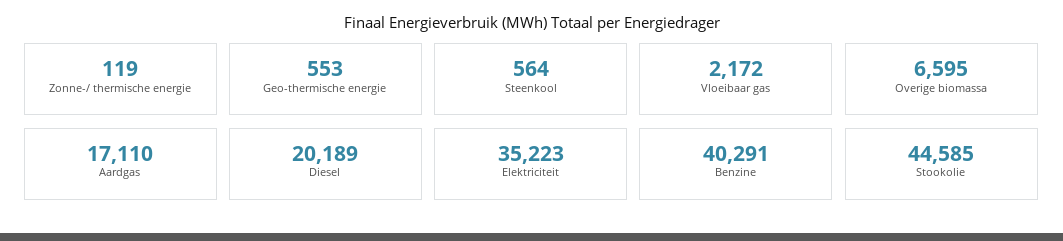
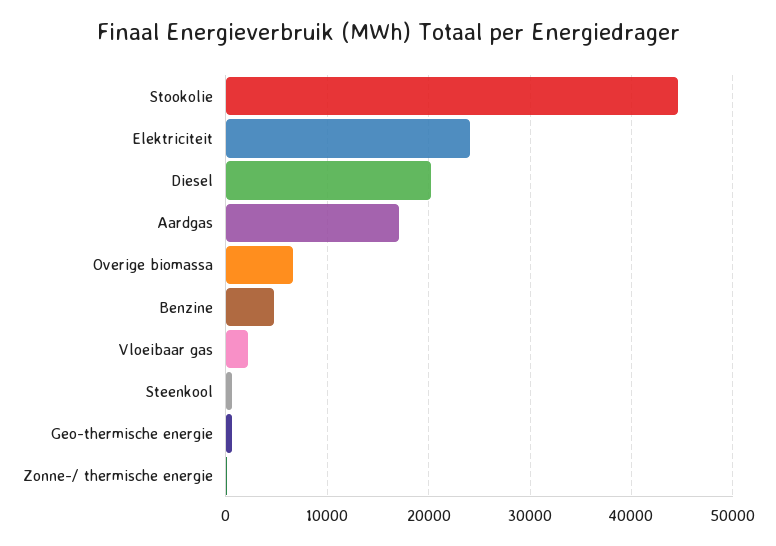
Elektriciteit: 35223 -> 24000
Benzine: 40291 -> 5000

